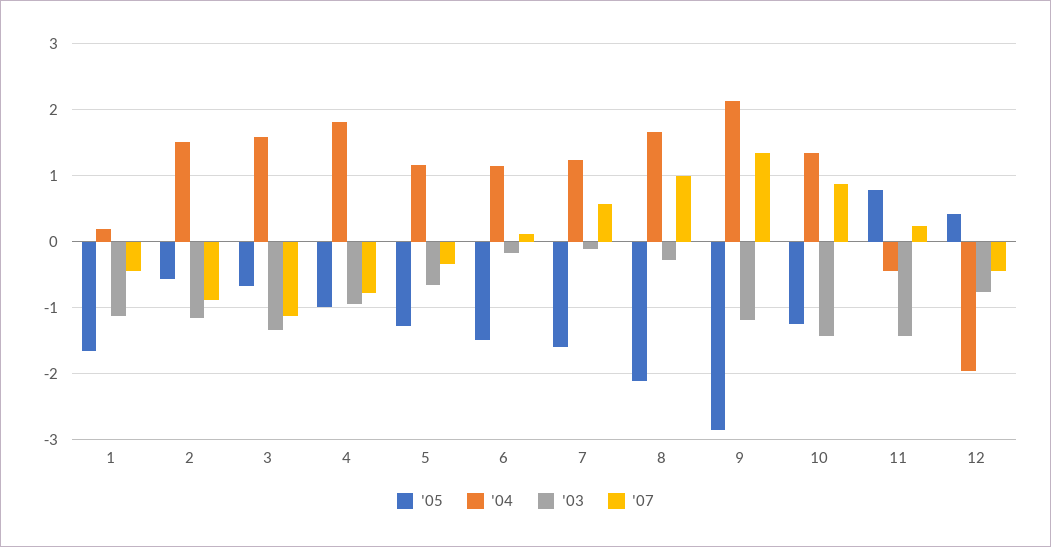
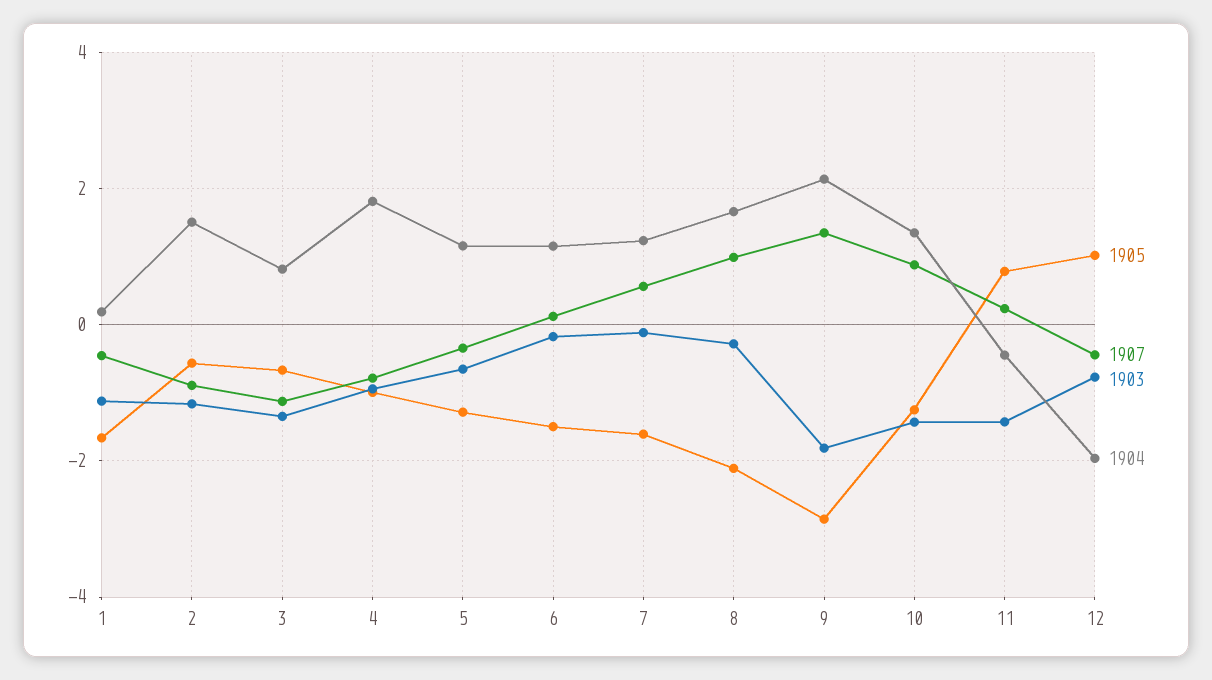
'04, 3: 1.6 -> 0.8
'03, 9: -1.2 -> -1.8
'05, 12: 0.4 -> 1

